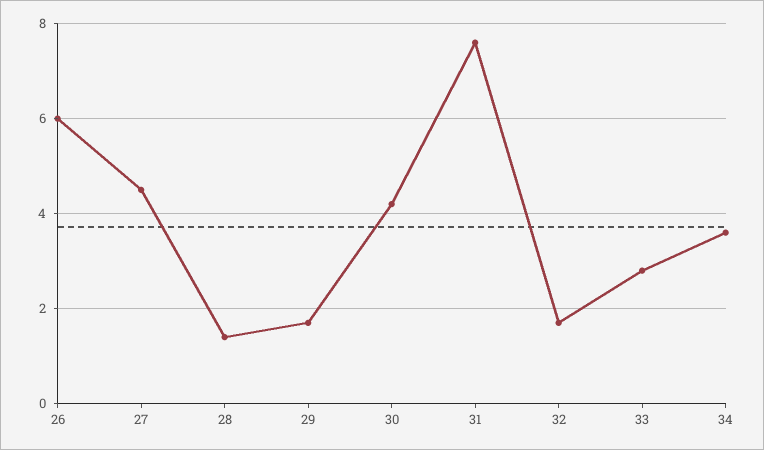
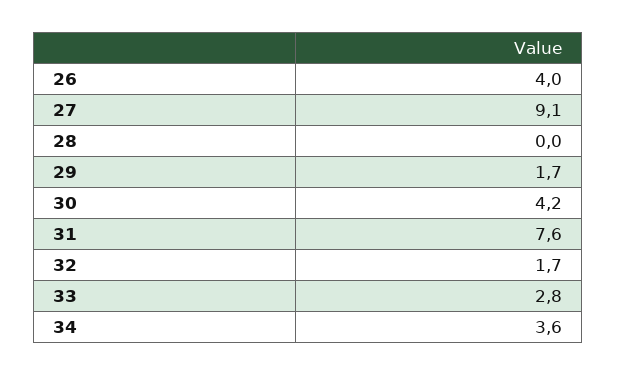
26: 6 -> 4
27: 4.5 -> 9.1
28: 1.5 -> 0

